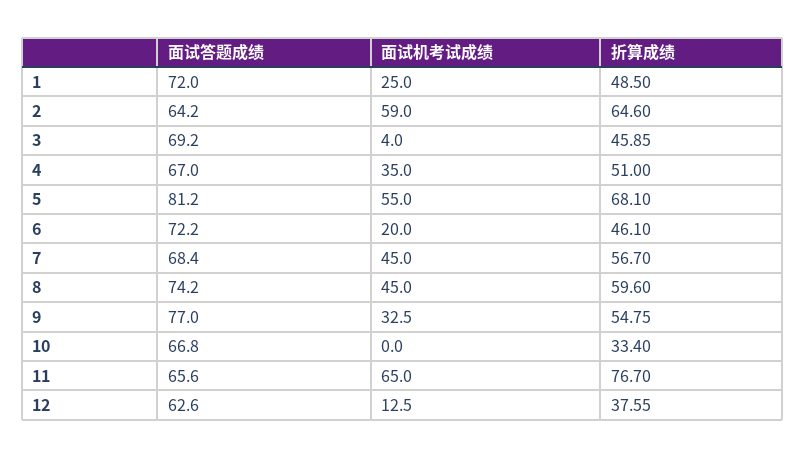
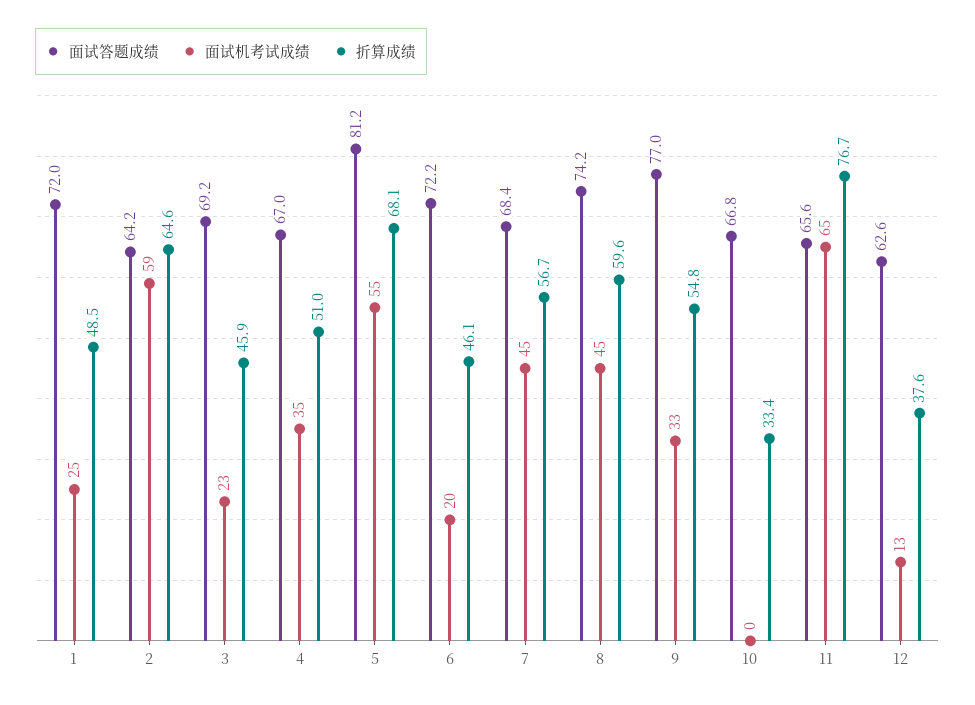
面试机考试成绩, 3: 4 -> 23

